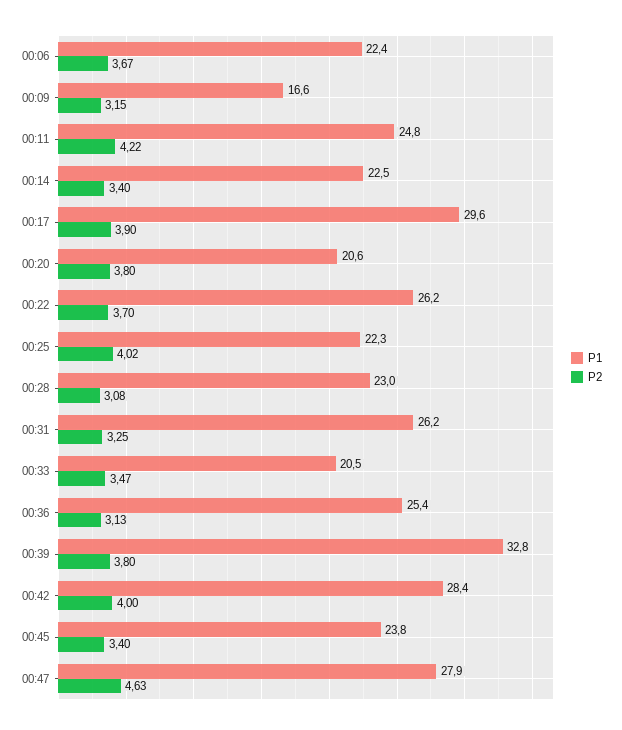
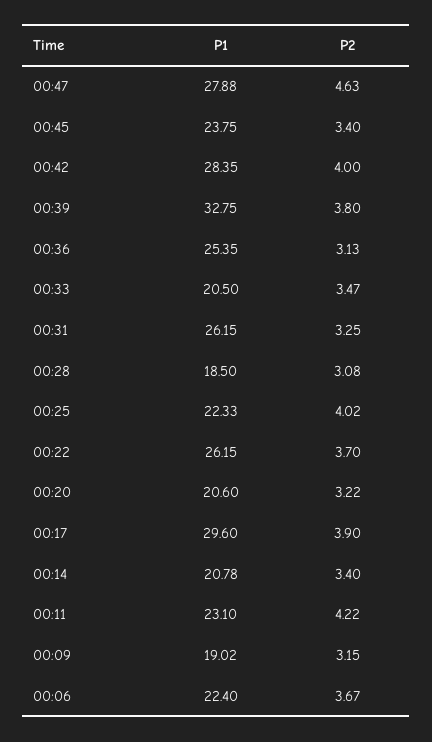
P1, 00:09: 16.6 -> 19.02
P1, 00:11: 24.8 -> 23.1
P1, 00:14: 22.5 -> 20.78
P2, 00:20: 3.8 -> 3.22
P1, 00:28: 23 -> 18.5

